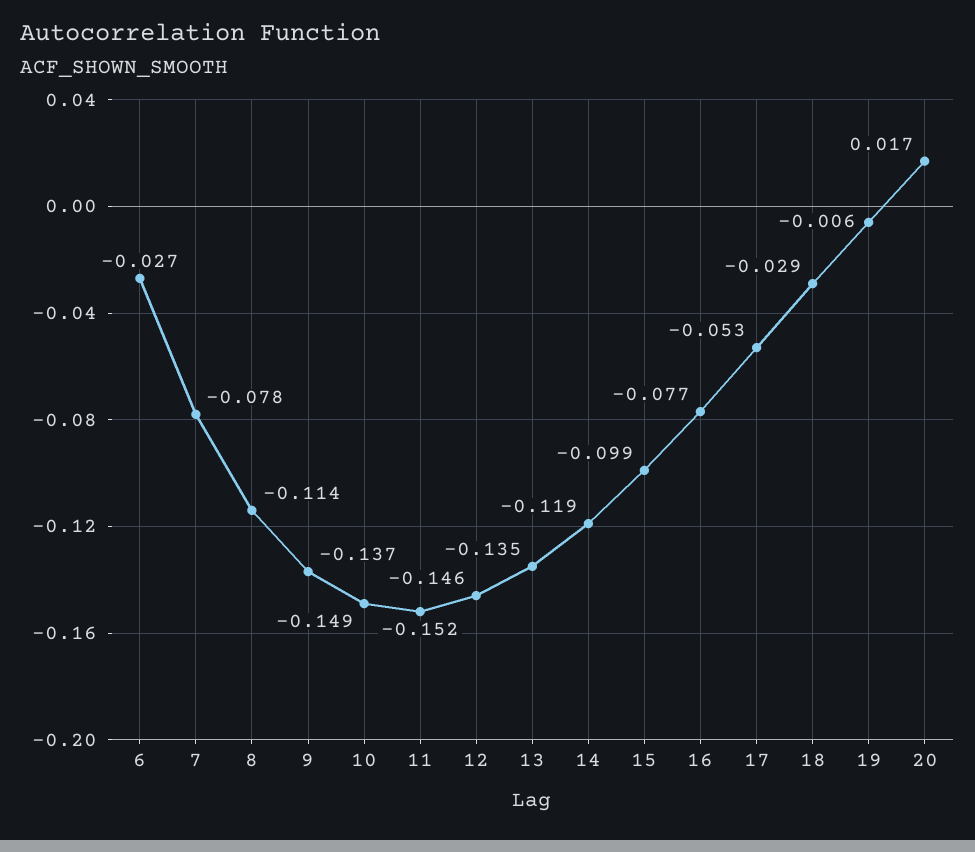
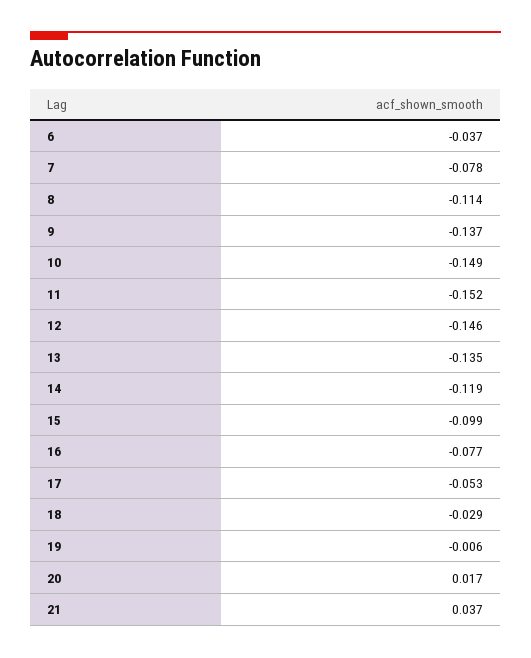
6: -0.027 -> -0.037
21: none -> 0.037

